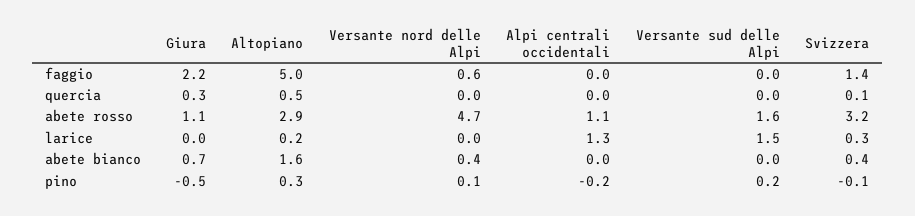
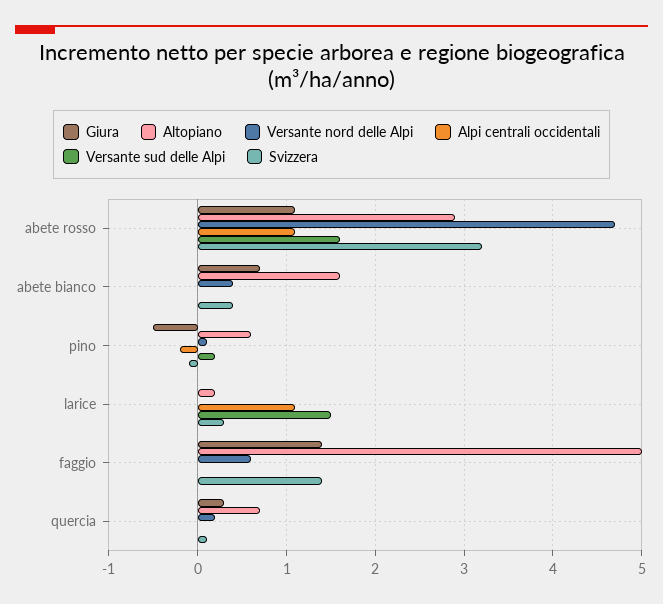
Giura, faggio: 2.2 -> 1.4
Altopiano, quercia: 0.5 -> 0.7
Versante nord delle Alpi, quercia: 0 -> 0.2
Alpi centrali occidentali, larice: 1.3 -> 1.1
Altopiano, pino: 0.3 -> 0.6

